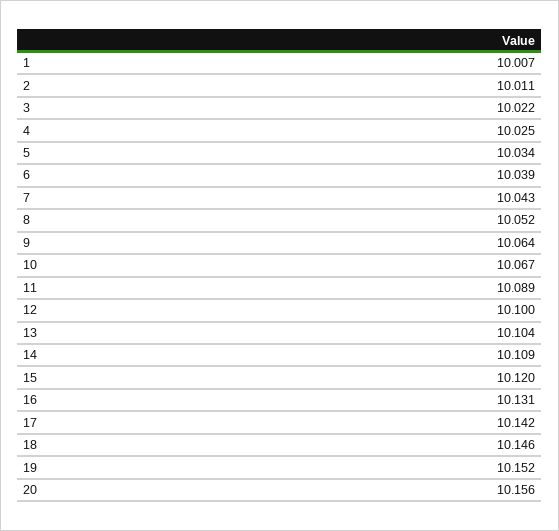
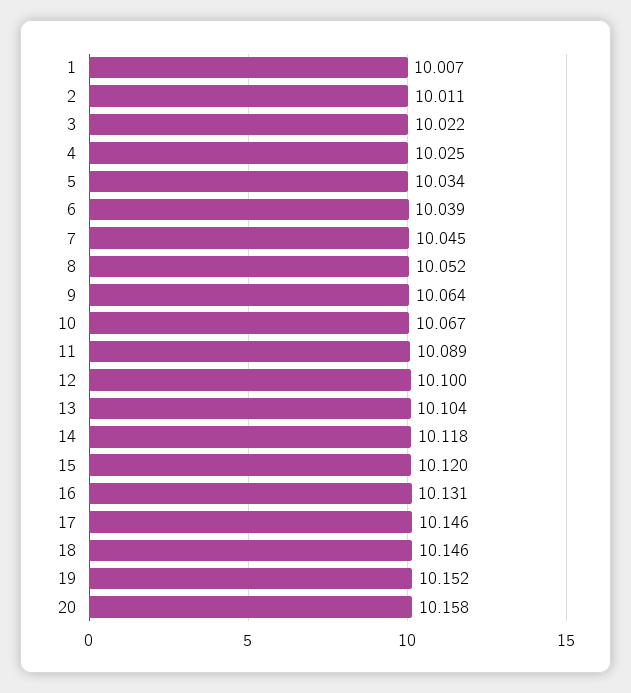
7: 10.043 -> 10.045
14: 10.109 -> 10.118
17: 10.142 -> 10.146
20: 10.156 -> 10.158

